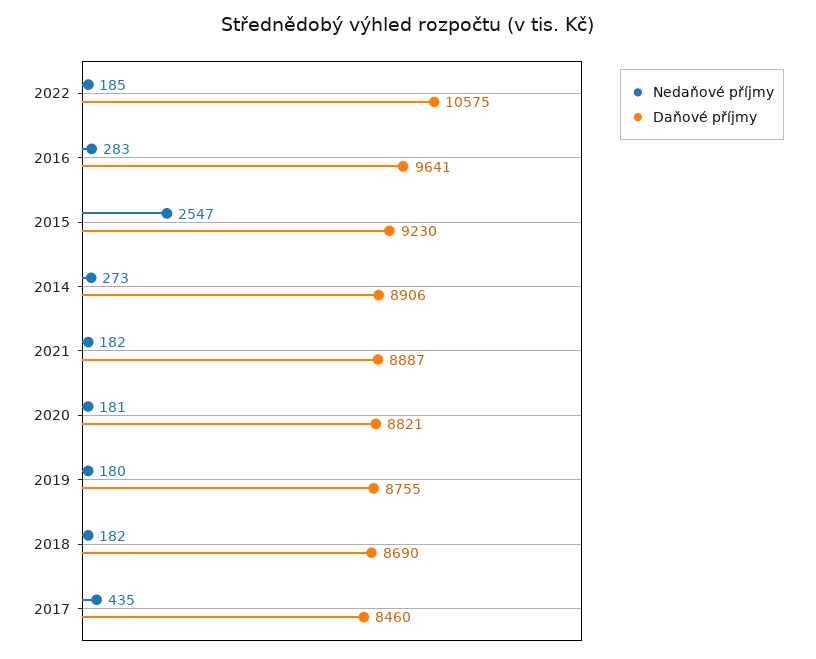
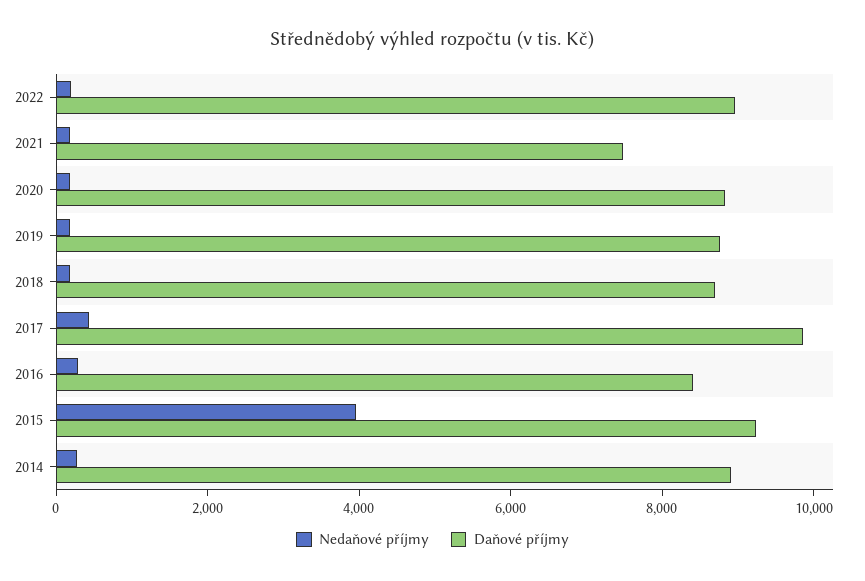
Daňové příjmy, 2022: 10575 -> 9000
Daňové příjmy, 2016: 9641 -> 8500
Nedaňové příjmy, 2015: 2547 -> 4000
Daňové příjmy, 2021: 8887 -> 7500
Daňové příjmy, 2017: 8460 -> 10000

